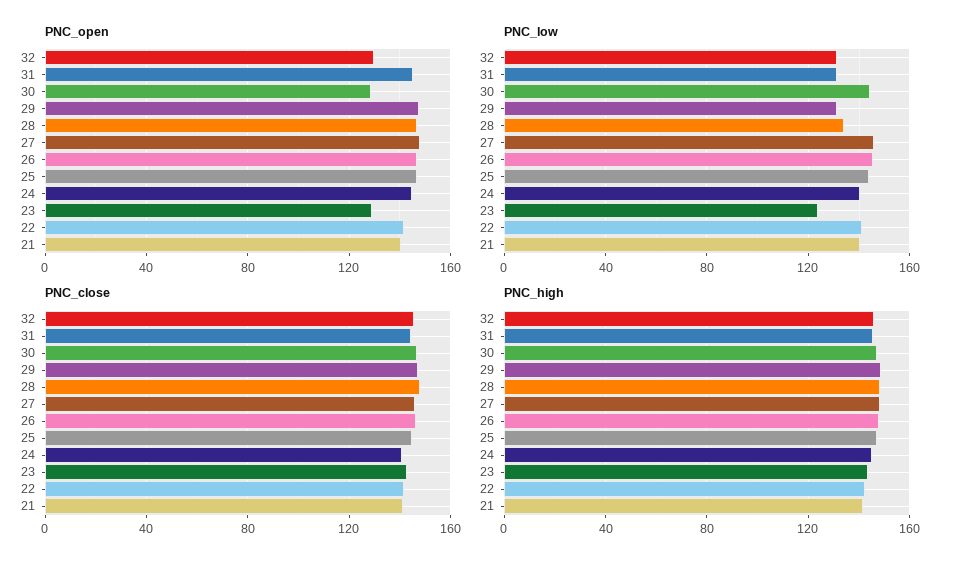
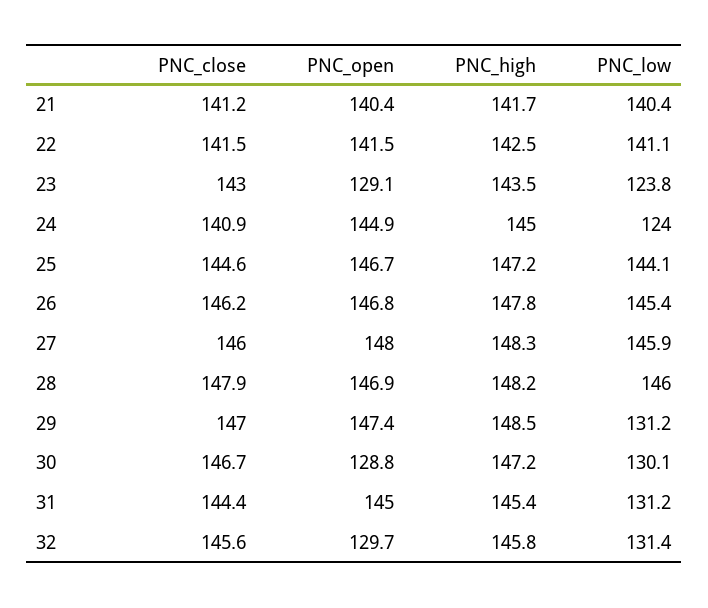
PNC_low, 30: 145 -> 130.1
PNC_low, 28: 135 -> 146
PNC_low, 24: 140 -> 124

